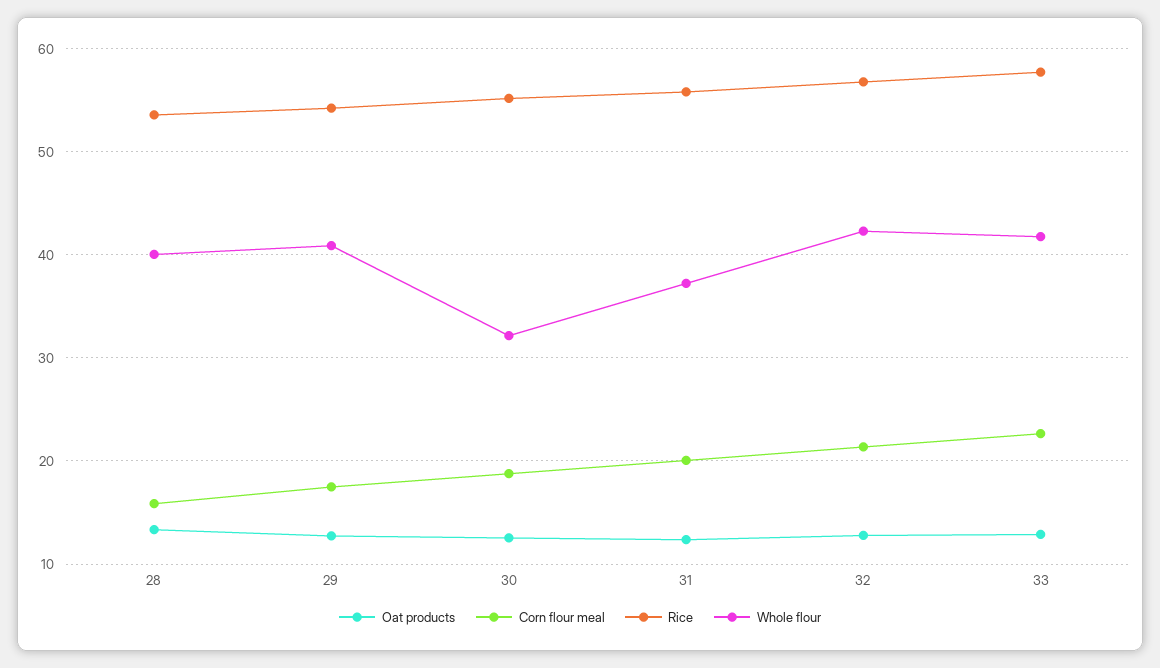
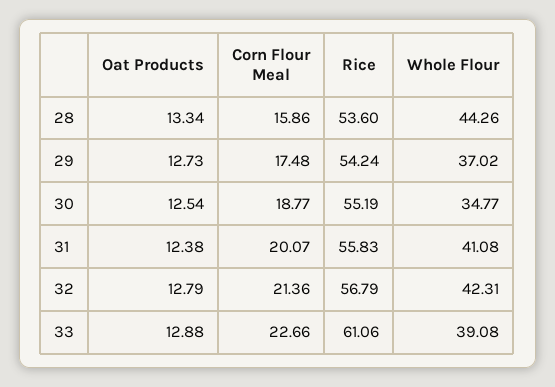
Whole flour, 28: 40 -> 44.26
Whole flour, 29: 41 -> 37.02
Whole flour, 30: 32 -> 34.77
Whole flour, 31: 37 -> 41.08
Rice, 33: 58 -> 61.06
Whole flour, 33: 42 -> 39.08

